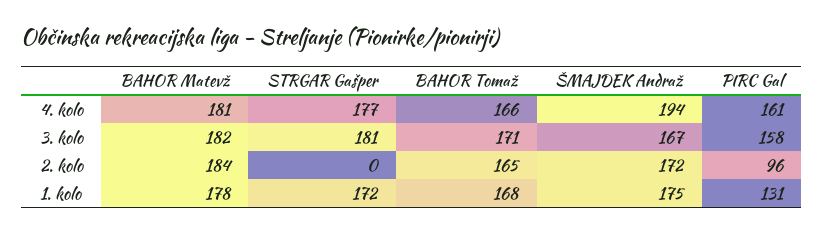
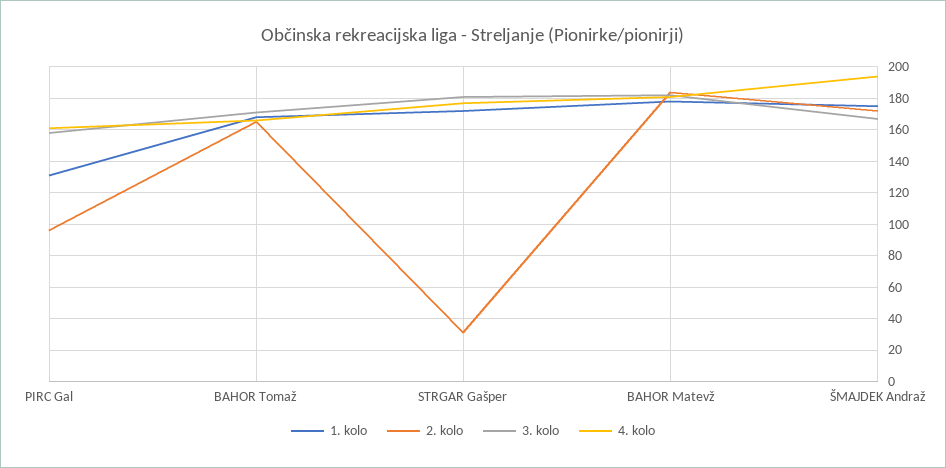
2. kolo, STRGAR Gašper: 0 -> 30

